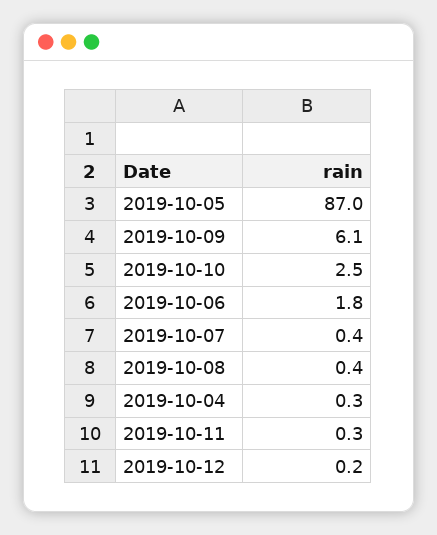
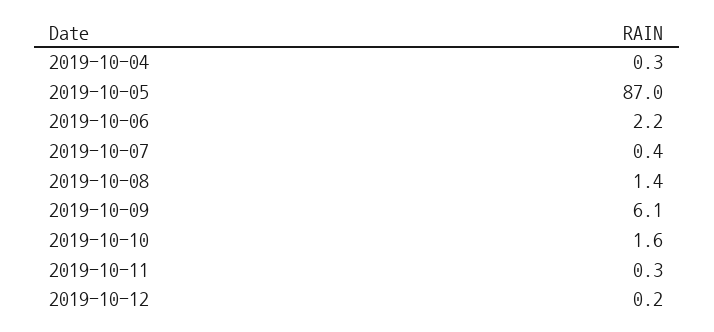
2019-10-10: 2.5 -> 1.6
2019-10-06: 1.8 -> 2.2
2019-10-08: 0.4 -> 1.4

